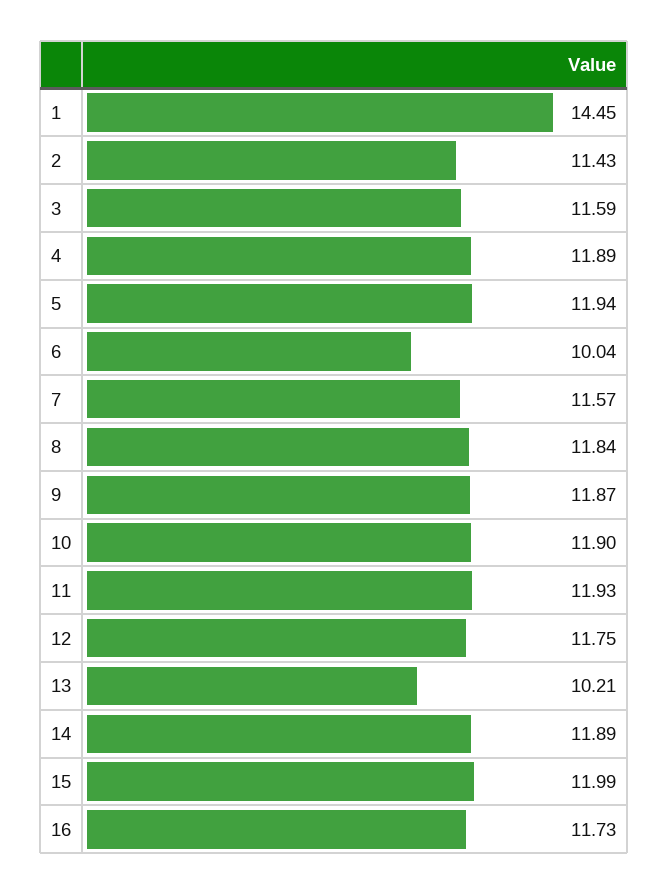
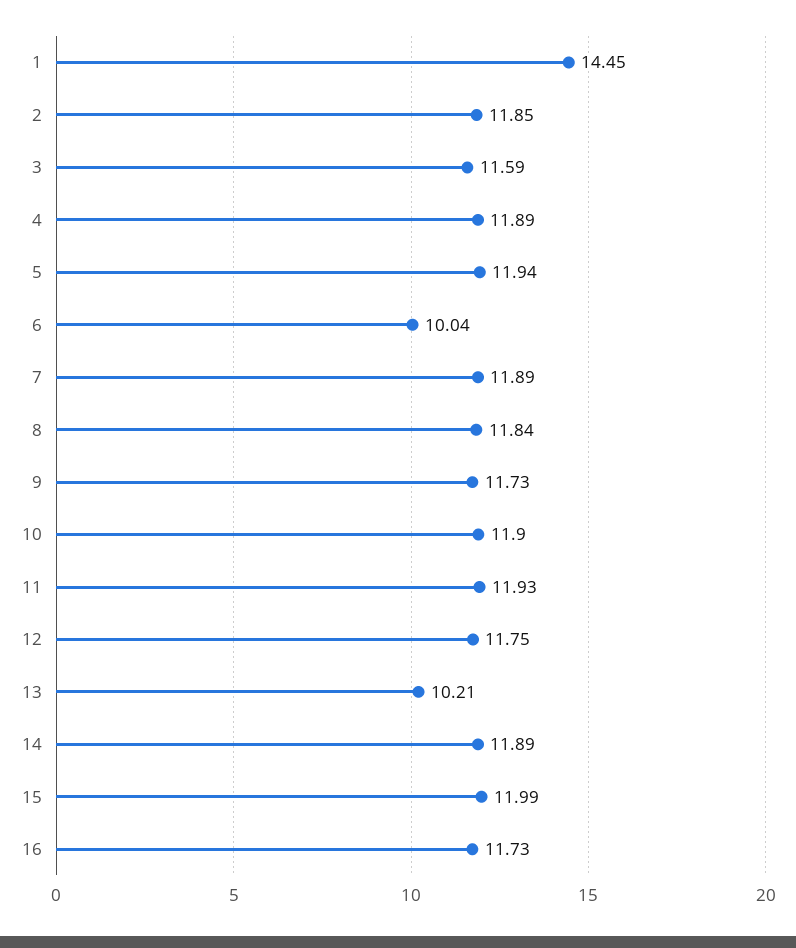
2: 11.43 -> 11.85
7: 11.57 -> 11.89
9: 11.87 -> 11.73

